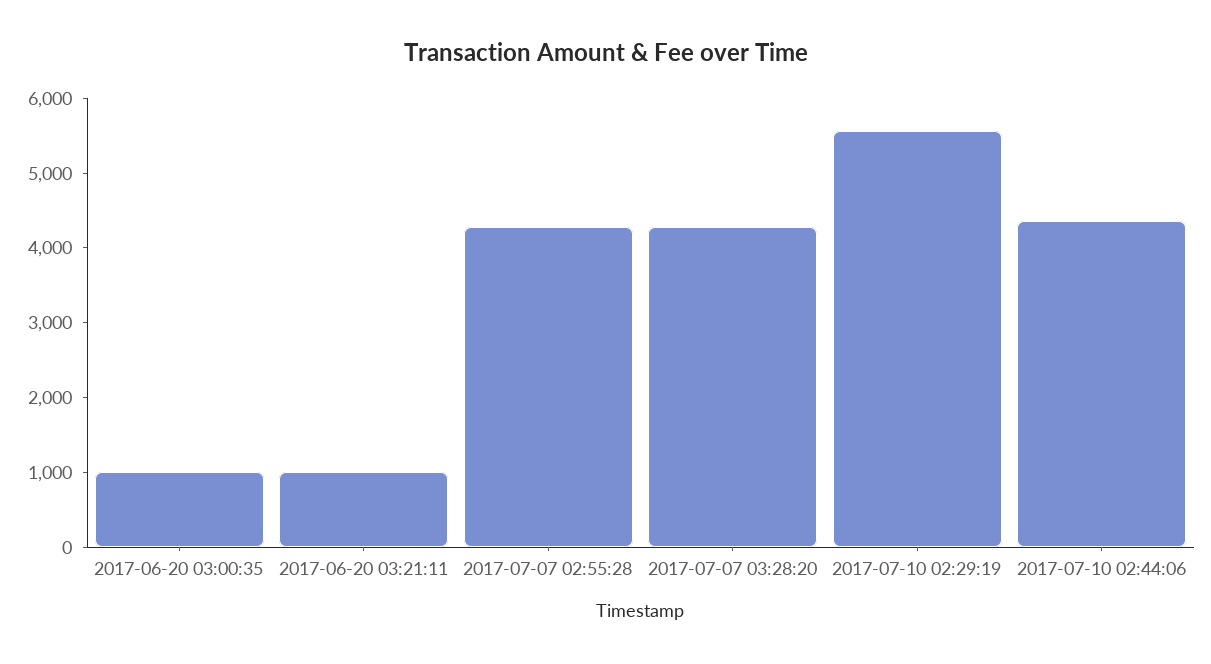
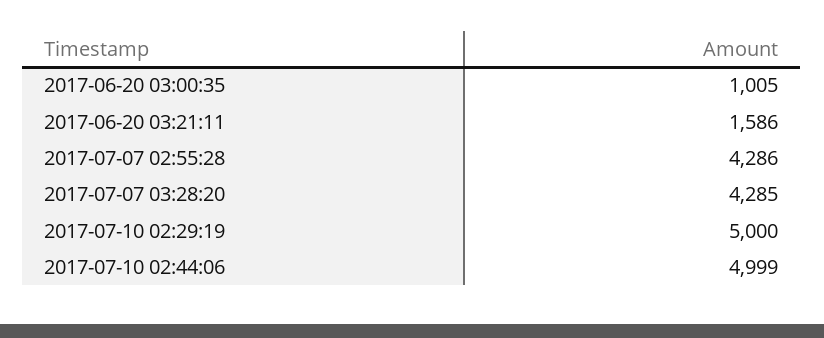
2017-06-20 03:21:11: 1000 -> 1586
2017-07-10 02:29:19: 5600 -> 5000
2017-07-10 02:44:06: 4400 -> 4999

